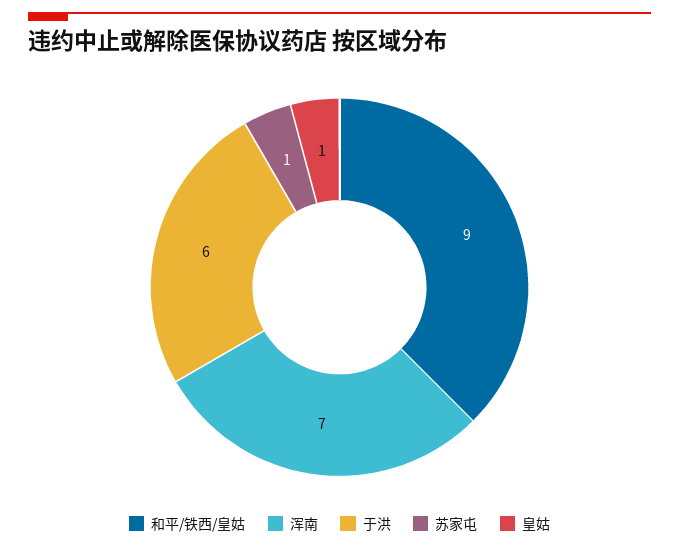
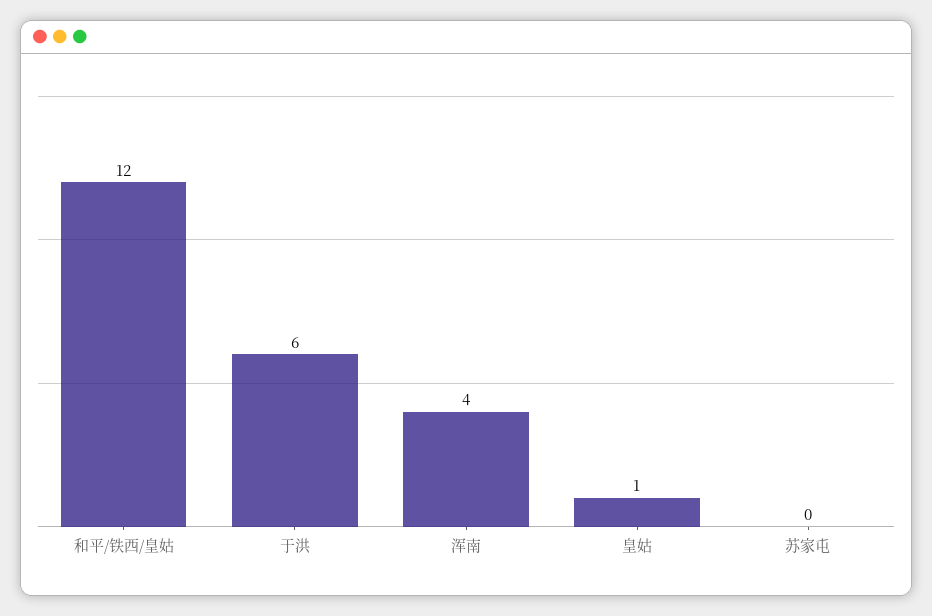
和平/铁西/皇姑: 9 -> 12
浑南: 7 -> 4
苏家屯: 1 -> 0

